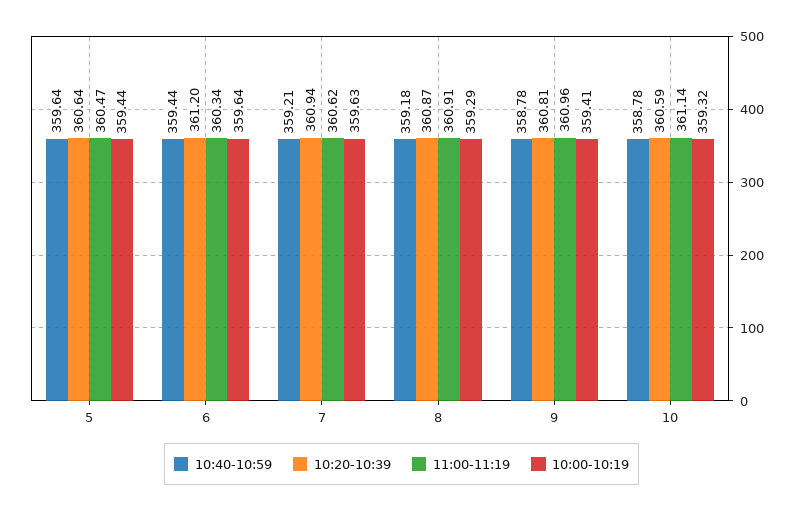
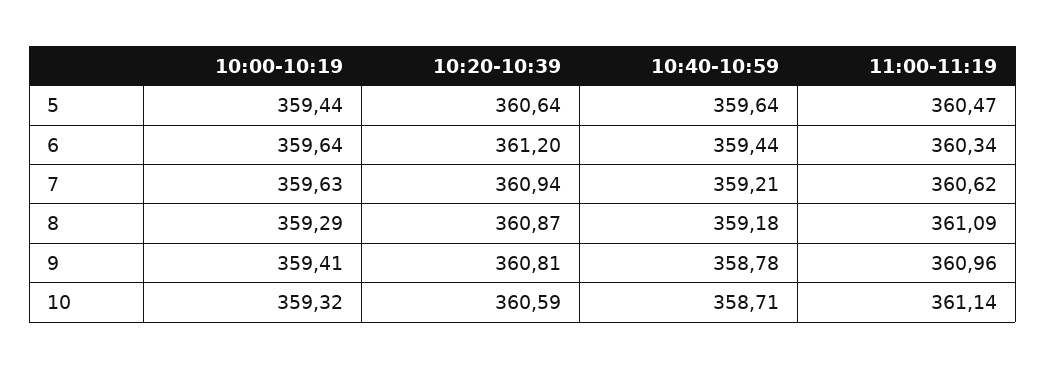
11:00-11:19, 8: 360.91 -> 361.09
10:40-10:59, 10: 358.78 -> 358.71

